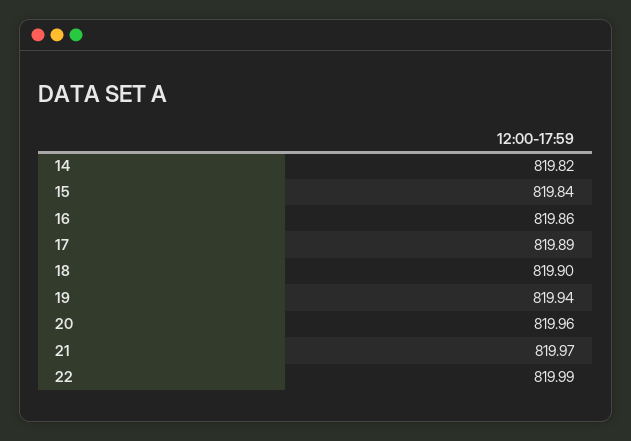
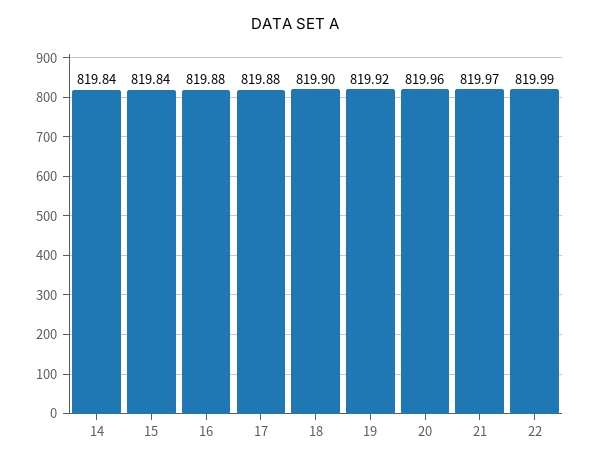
14: 819.82 -> 819.84
16: 819.86 -> 819.88
17: 819.89 -> 819.88
19: 819.94 -> 819.92

